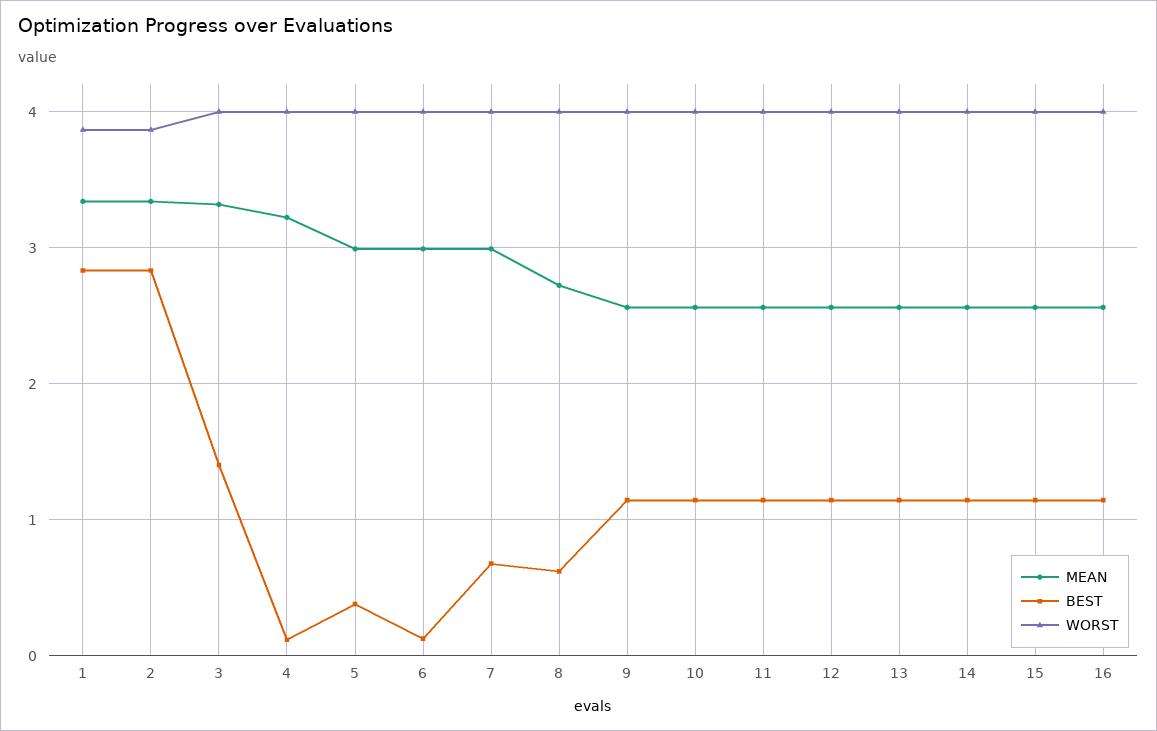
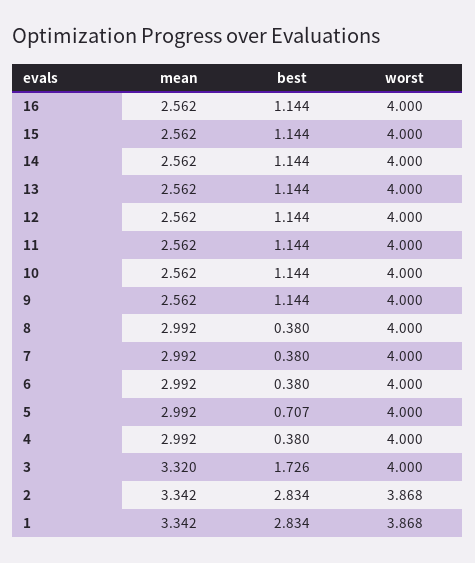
BEST, 3: 1.4 -> 1.726
MEAN, 4: 3.2 -> 2.992
BEST, 4: 0.1 -> 0.38
BEST, 5: 0.4 -> 0.707
BEST, 6: 0.1 -> 0.38
BEST, 7: 0.7 -> 0.38
MEAN, 8: 2.7 -> 2.992
BEST, 8: 0.6 -> 0.38

